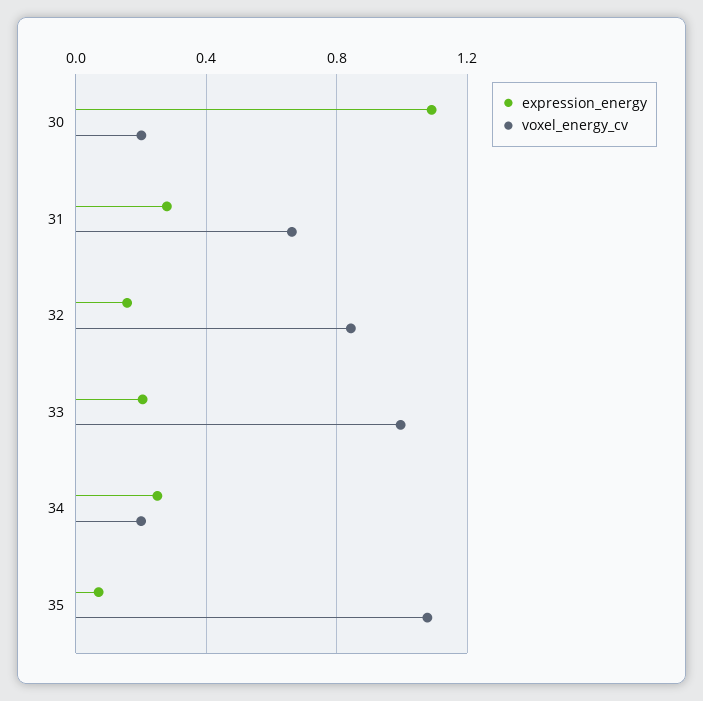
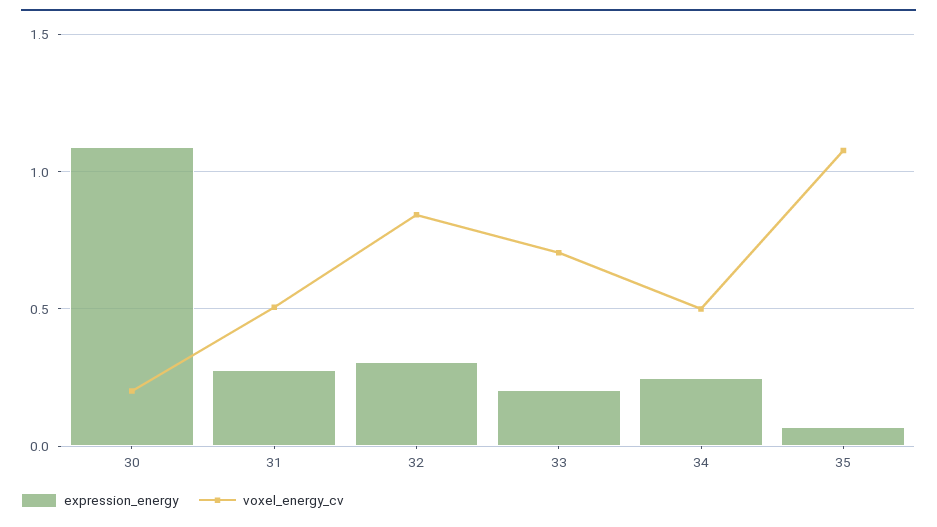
voxel_energy_cv, 31: 0.65 -> 0.5
expression_energy, 32: 0.15 -> 0.3
voxel_energy_cv, 33: 1 -> 0.7
voxel_energy_cv, 34: 0.2 -> 0.5

